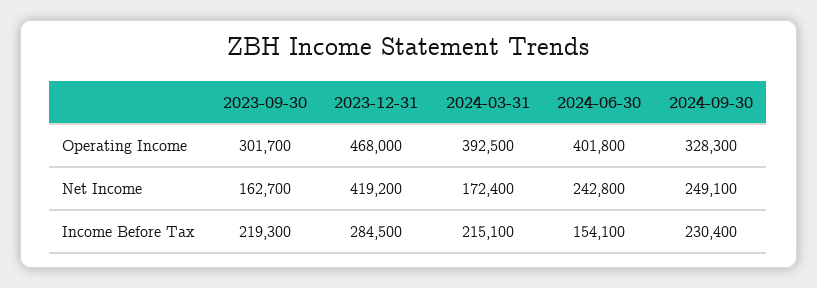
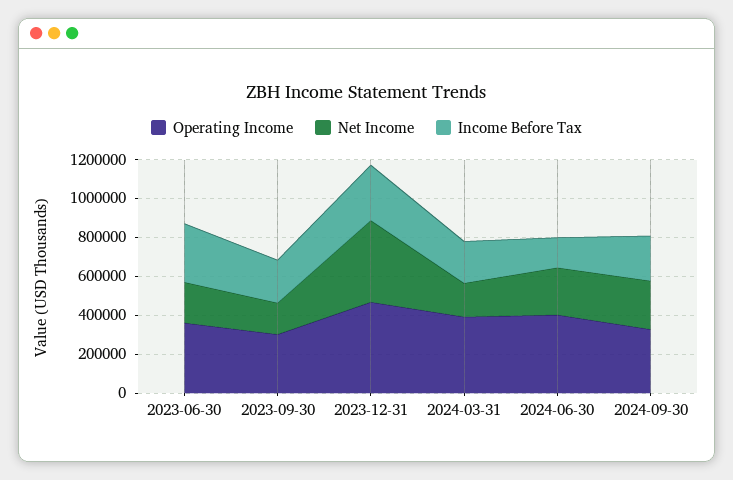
Operating Income, 2023-06-30: none -> 350000
Net Income, 2023-06-30: none -> 200000
Income Before Tax, 2023-06-30: none -> 300000

